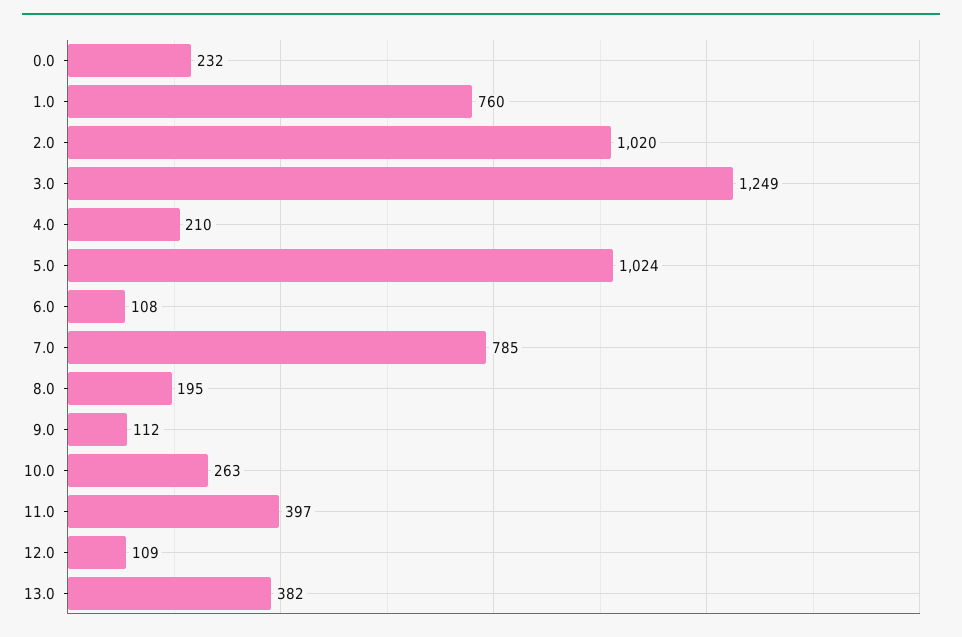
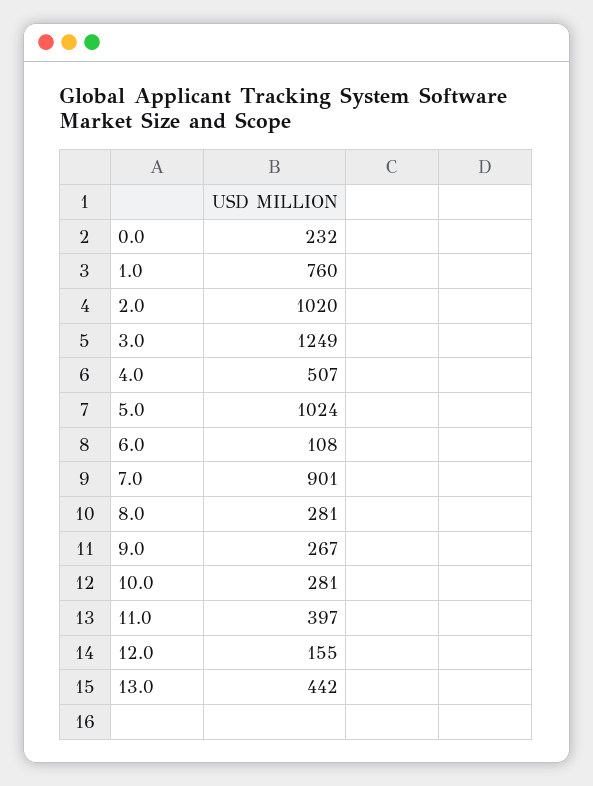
4.0: 210 -> 507
7.0: 785 -> 901
8.0: 195 -> 281
9.0: 112 -> 267
10.0: 263 -> 281
12.0: 109 -> 155
13.0: 382 -> 442

